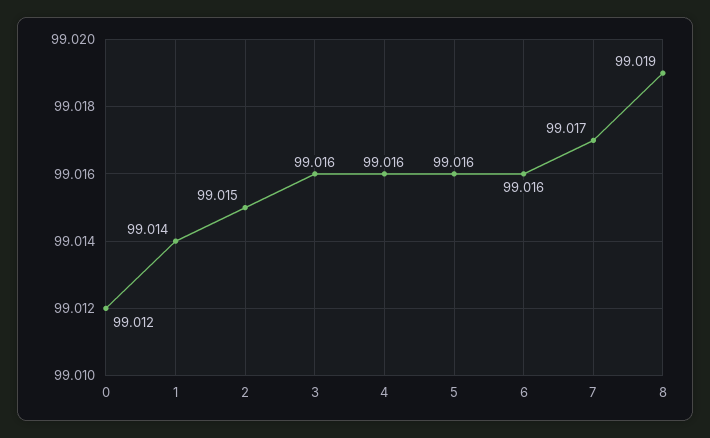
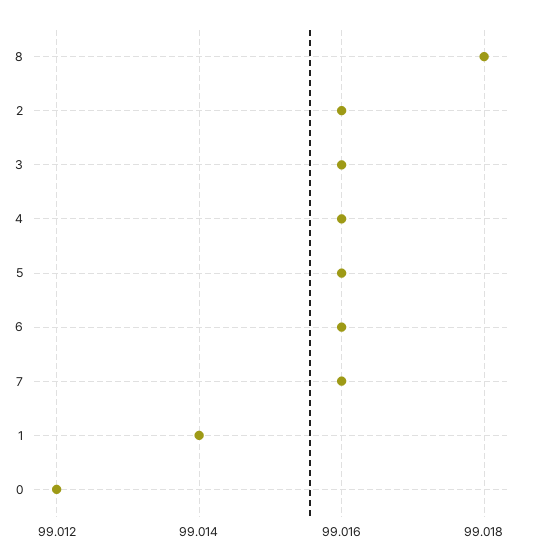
2: 99.015 -> 99.016
7: 99.017 -> 99.016
8: 99.019 -> 99.018

